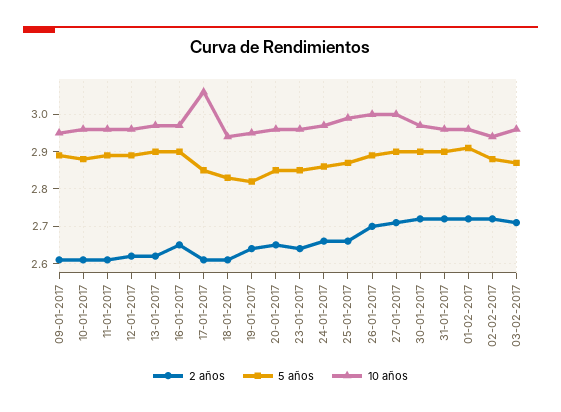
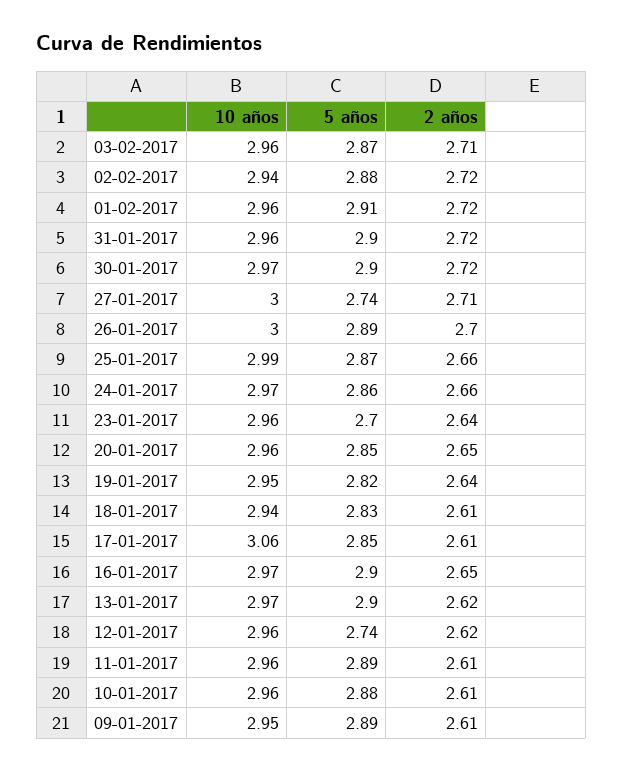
5 años, 12-01-2017: 2.9 -> 2.74
5 años, 23-01-2017: 2.85 -> 2.7
5 años, 27-01-2017: 2.9 -> 2.74

